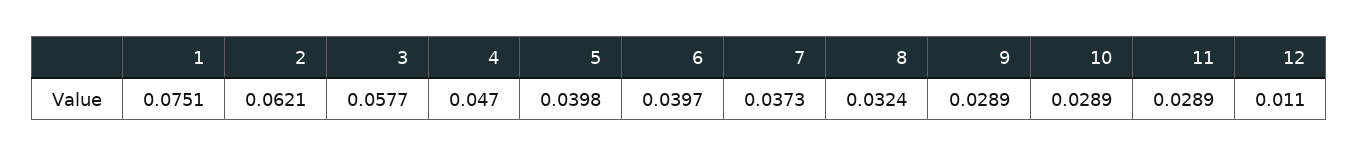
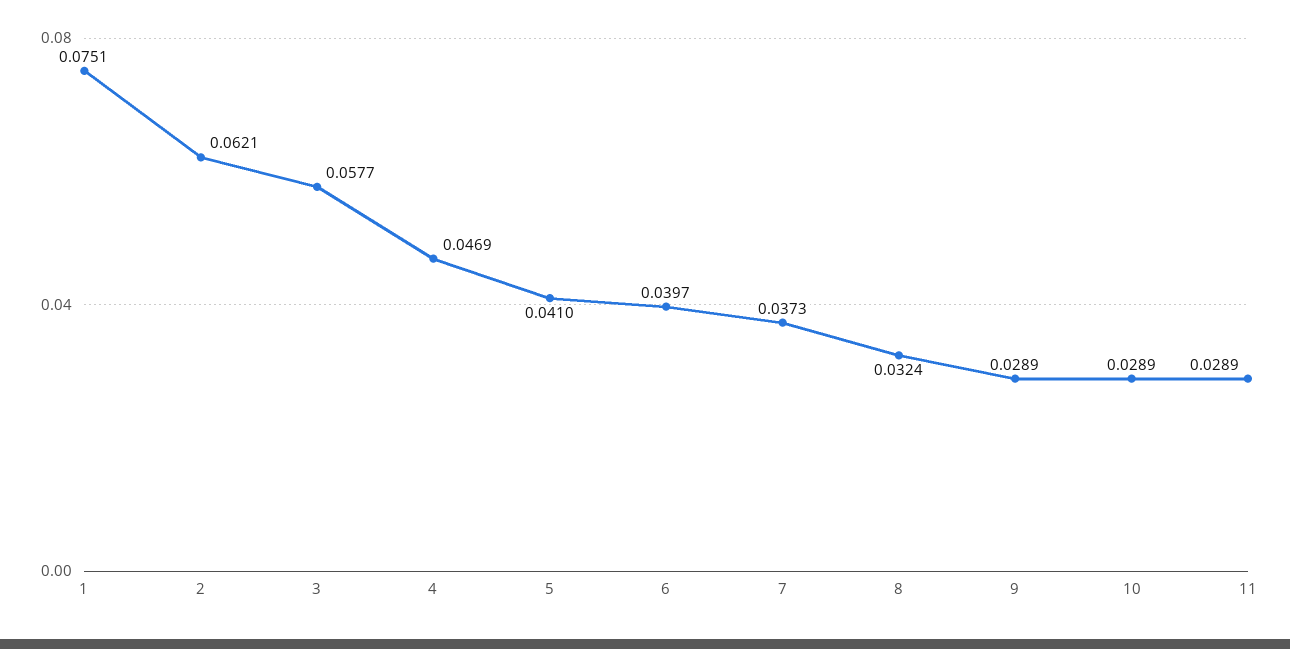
4: 0.047 -> 0.0469
5: 0.0398 -> 0.041
12: 0.011 -> none

